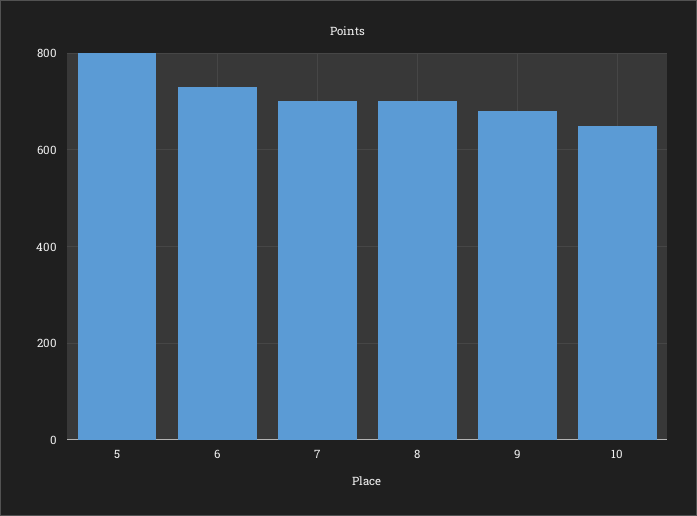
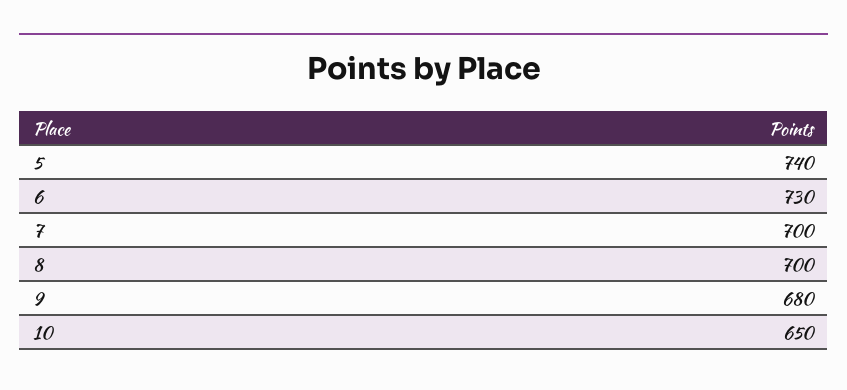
5: 800 -> 740

